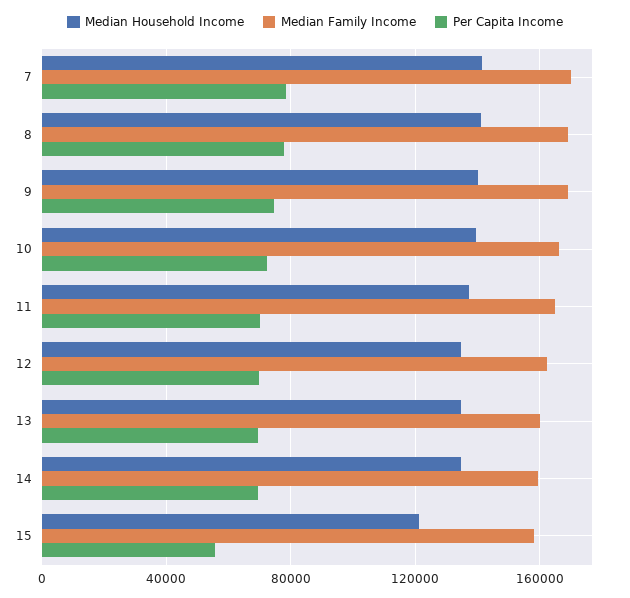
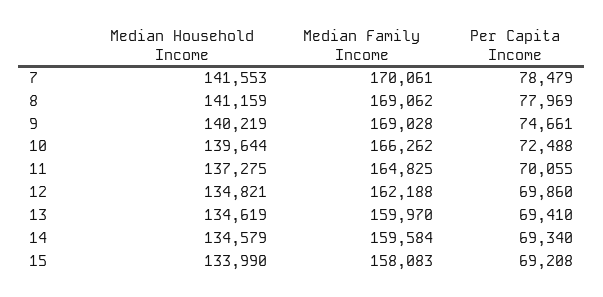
Median Household Income, 15: 120000 -> 133990
Per Capita Income, 15: 55000 -> 69208

